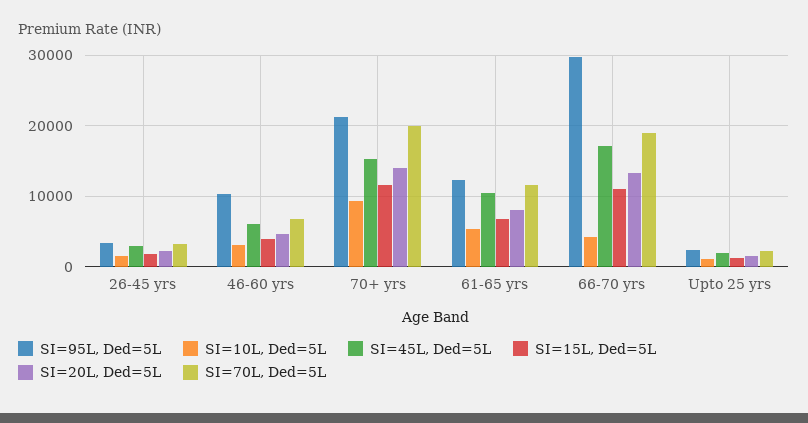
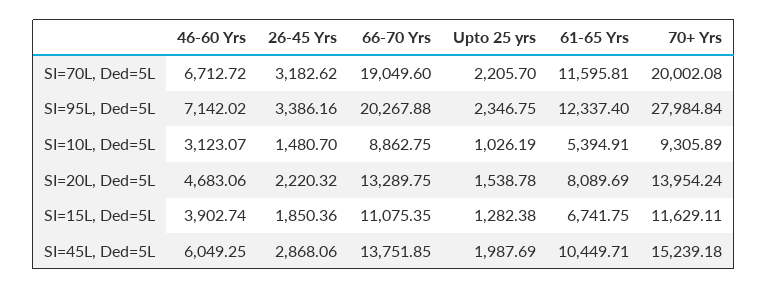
SI=95L, Ded=5L, 46-60 yrs: 10000 -> 7142.02
SI=95L, Ded=5L, 70+ yrs: 21000 -> 27984.84
SI=95L, Ded=5L, 66-70 yrs: 30000 -> 20267.88
SI=10L, Ded=5L, 66-70 yrs: 4000 -> 8862.75
SI=45L, Ded=5L, 66-70 yrs: 17000 -> 13751.85

